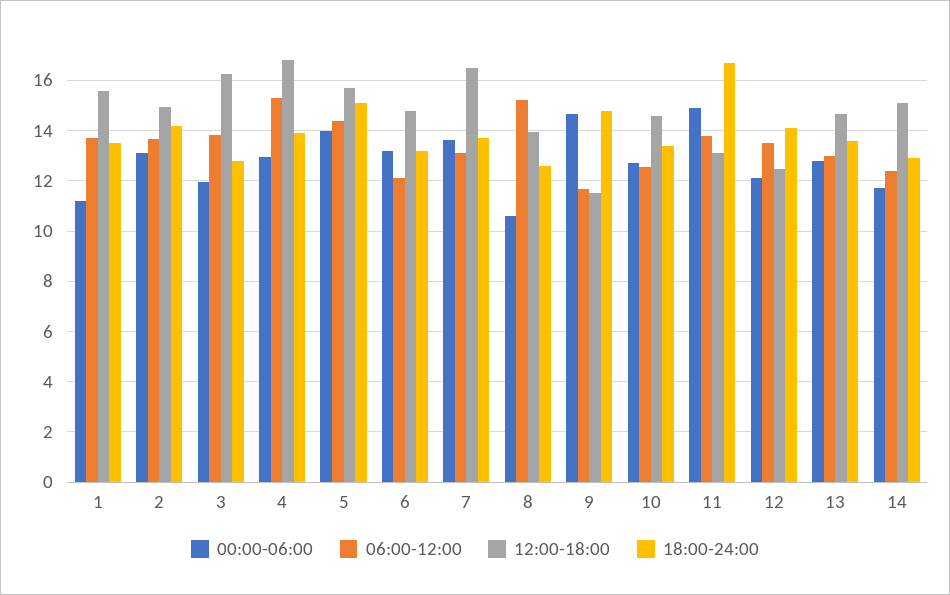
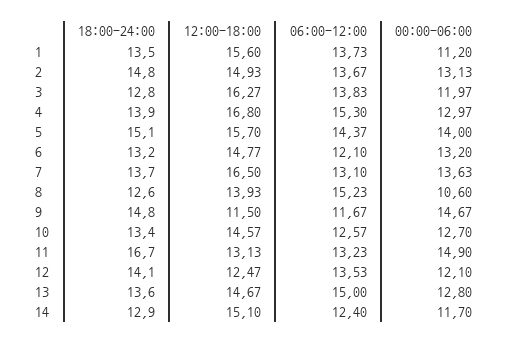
18:00-24:00, 2: 14.25 -> 14.8
06:00-12:00, 11: 13.75 -> 13.23
06:00-12:00, 13: 13 -> 15

